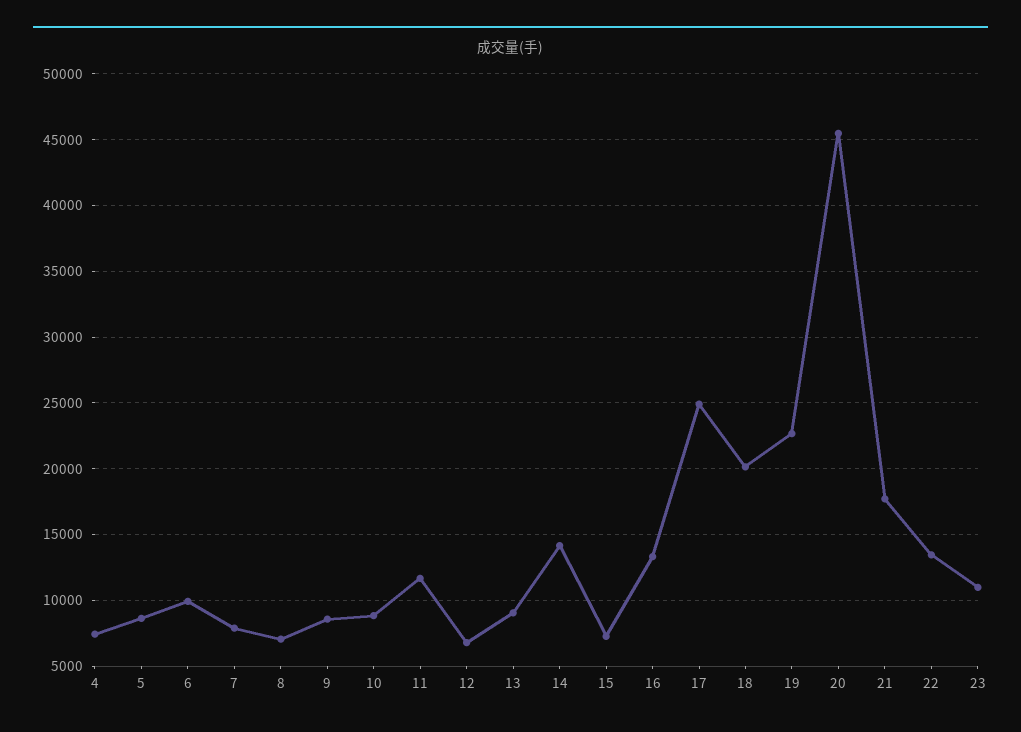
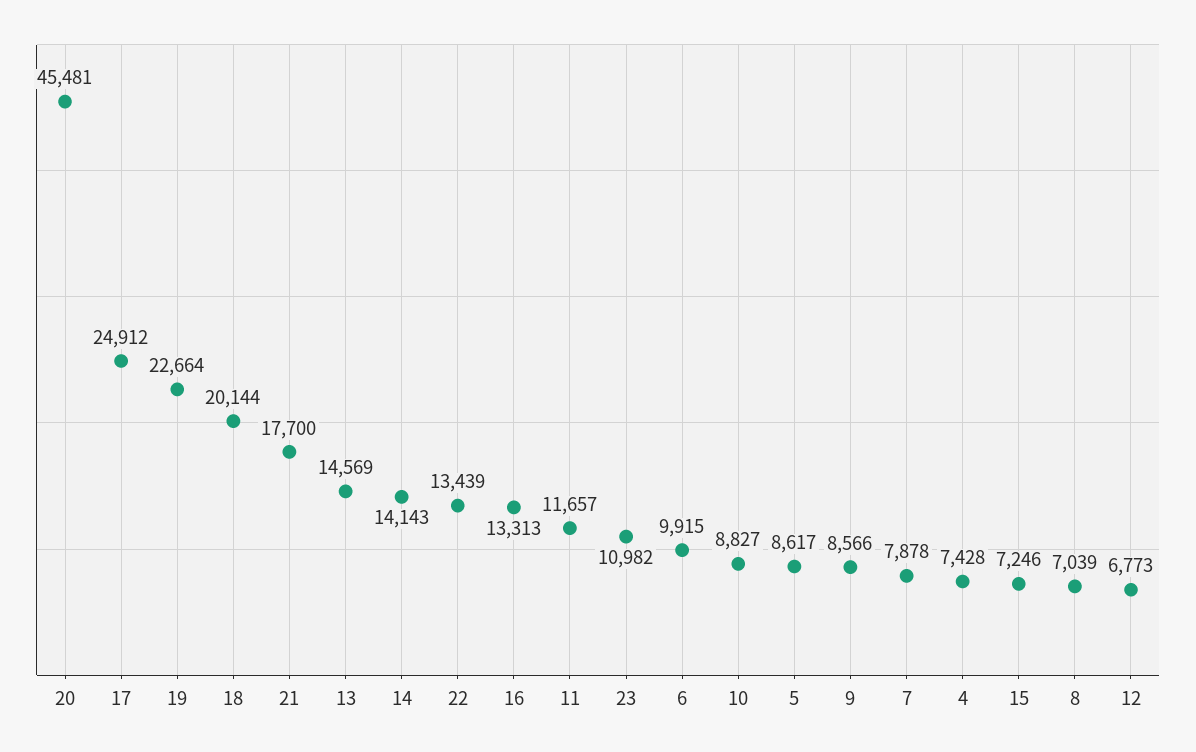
13: 9000 -> 14569

